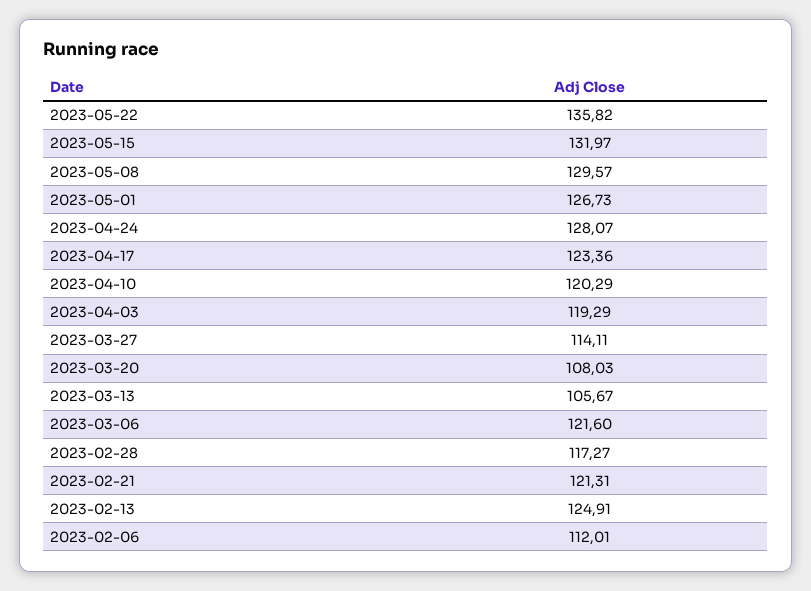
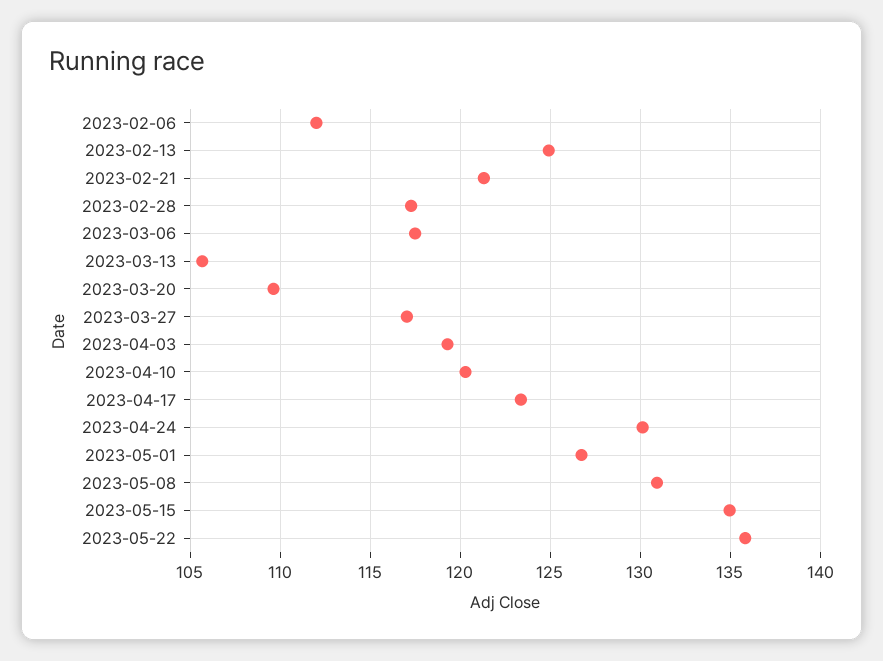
2023-05-15: 131.97 -> 135
2023-05-08: 129.57 -> 131
2023-04-24: 128.07 -> 130
2023-03-27: 114.11 -> 117
2023-03-20: 108.03 -> 109.5
2023-03-06: 121.6 -> 117.5

